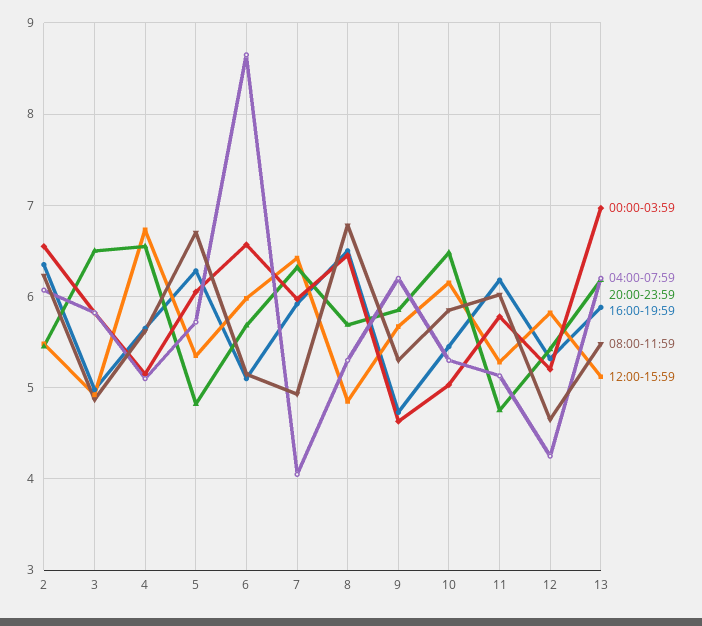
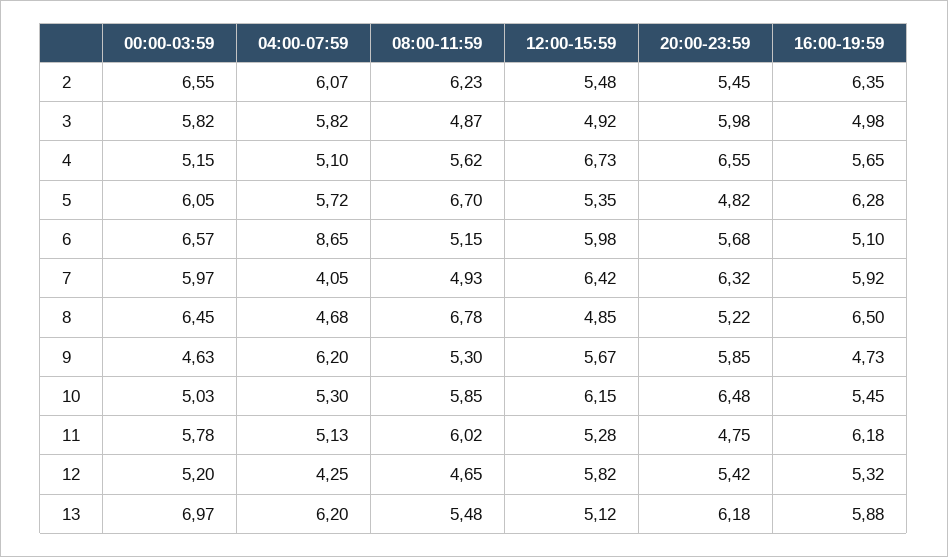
20:00-23:59, 3: 6.5 -> 5.98
04:00-07:59, 8: 5.3 -> 4.68
20:00-23:59, 8: 5.7 -> 5.22

